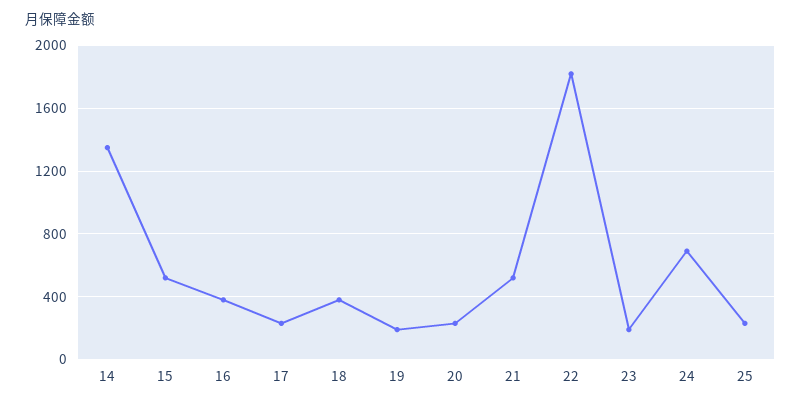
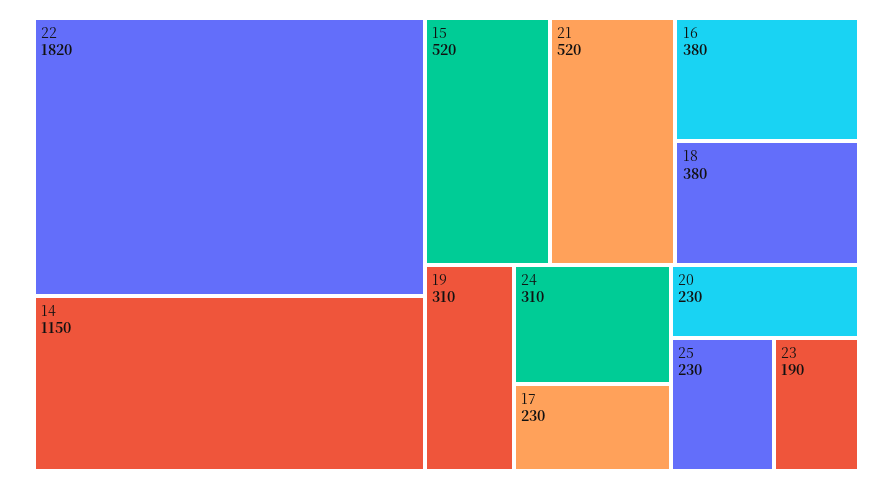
14: 1350 -> 1150
19: 200 -> 310
24: 700 -> 310

